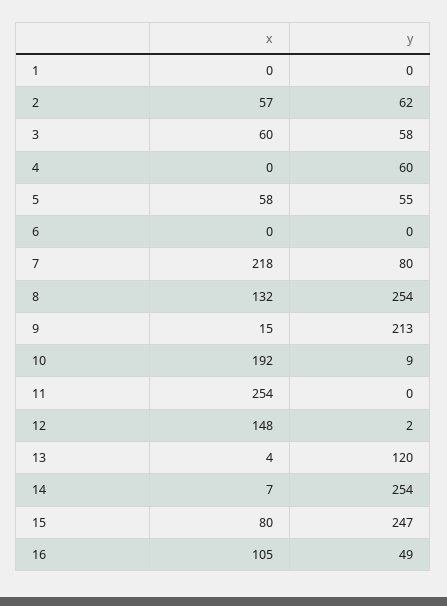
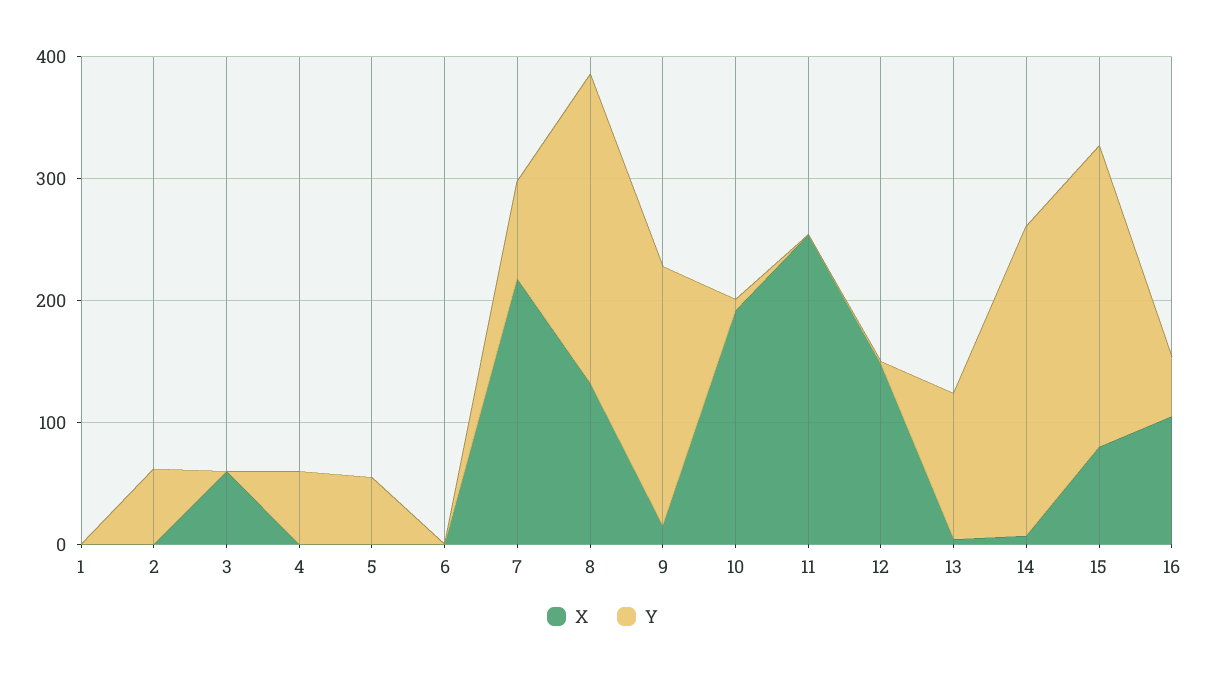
x, 2: 57 -> 0
y, 3: 58 -> 0
x, 5: 58 -> 0

